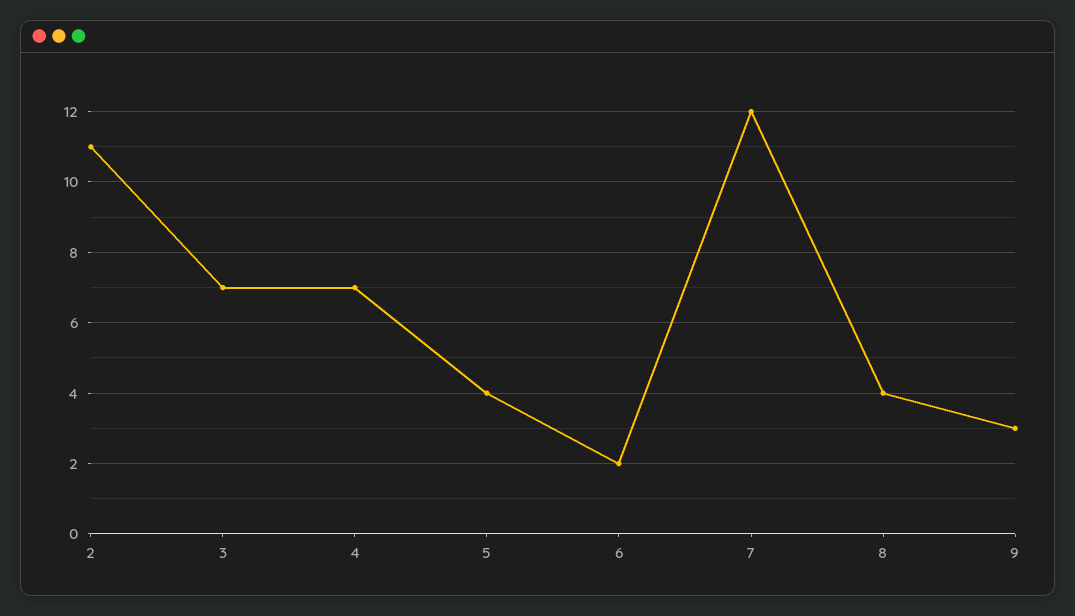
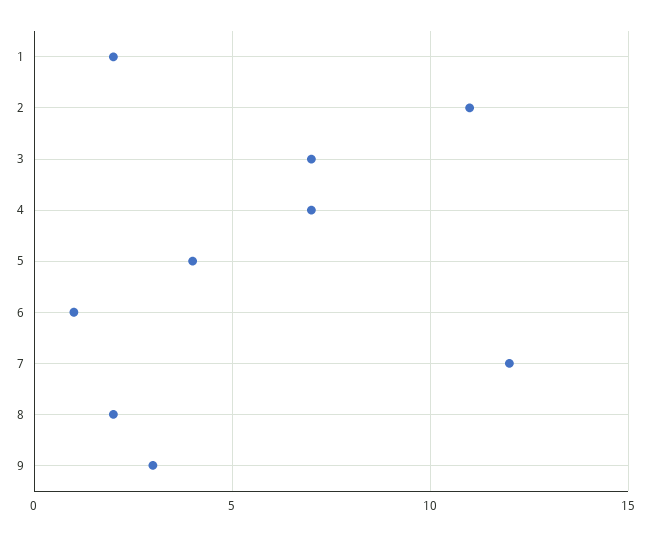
6: 2 -> 1
8: 4 -> 2
1: none -> 2

